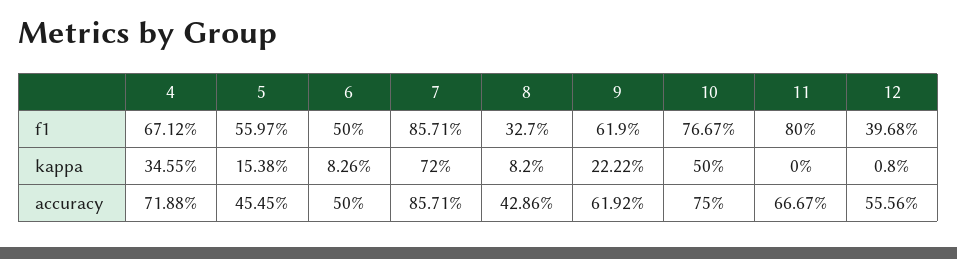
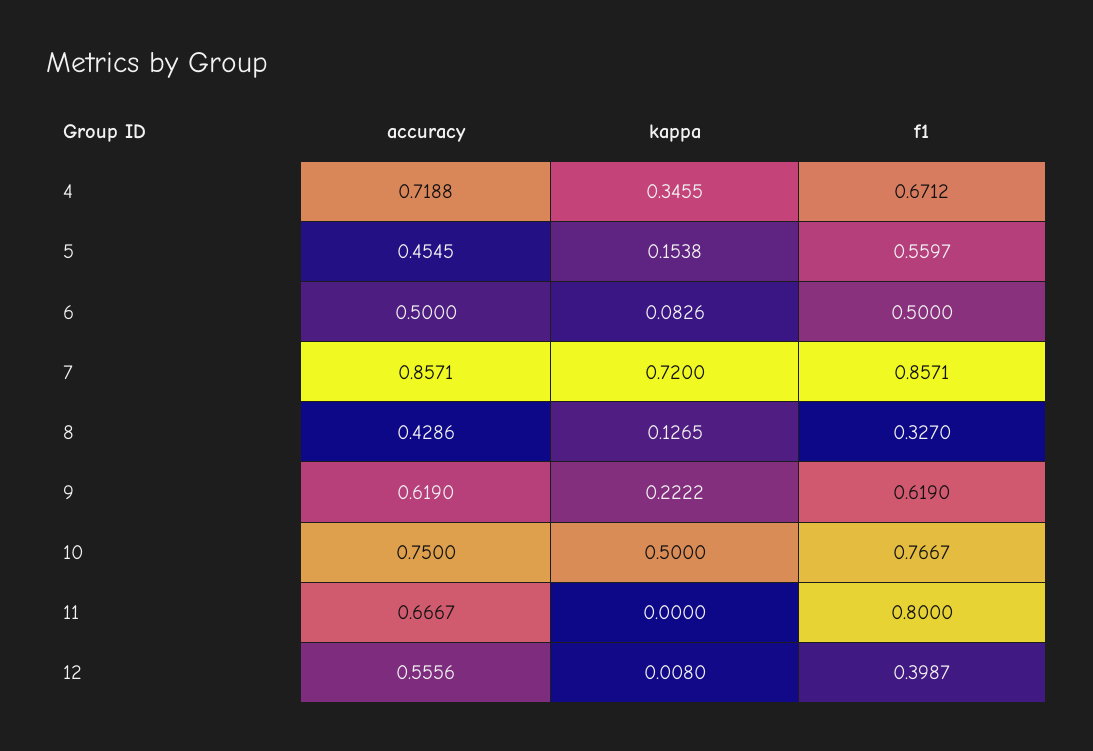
12, f1: 0.3968 -> 0.3987
8, kappa: 0.082 -> 0.1265
9, accuracy: 0.6192 -> 0.619

